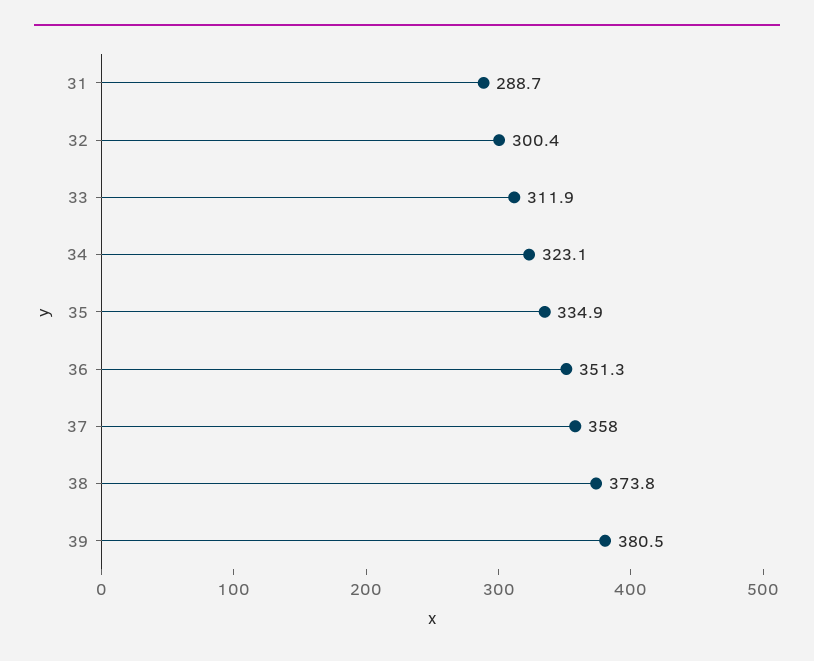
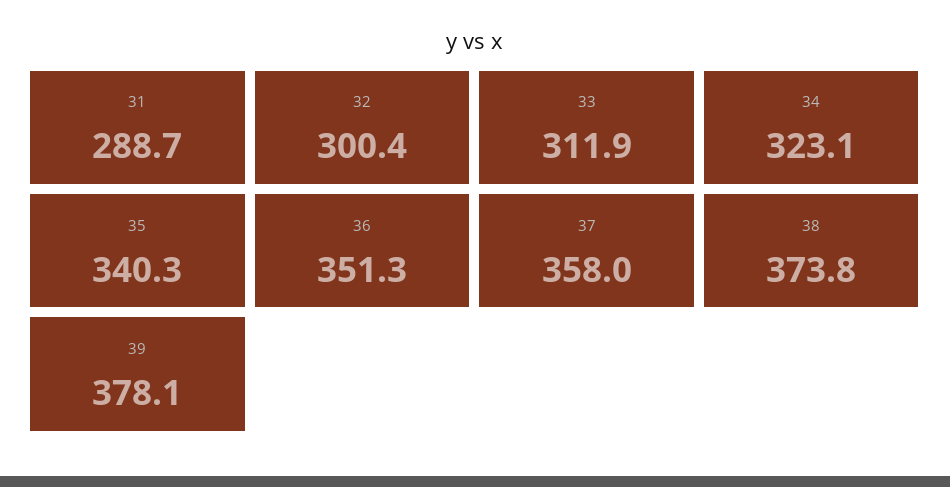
35: 334.9 -> 340.3
39: 380.5 -> 378.1

